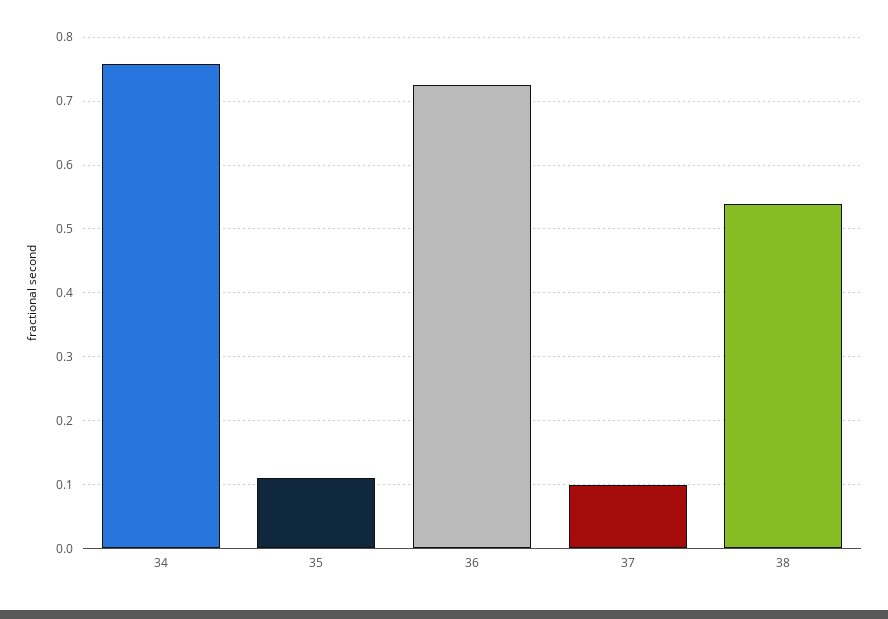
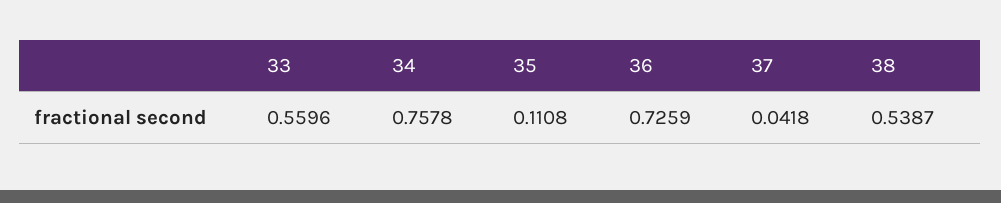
37: 0.1 -> 0.0418
33: none -> 0.5596

